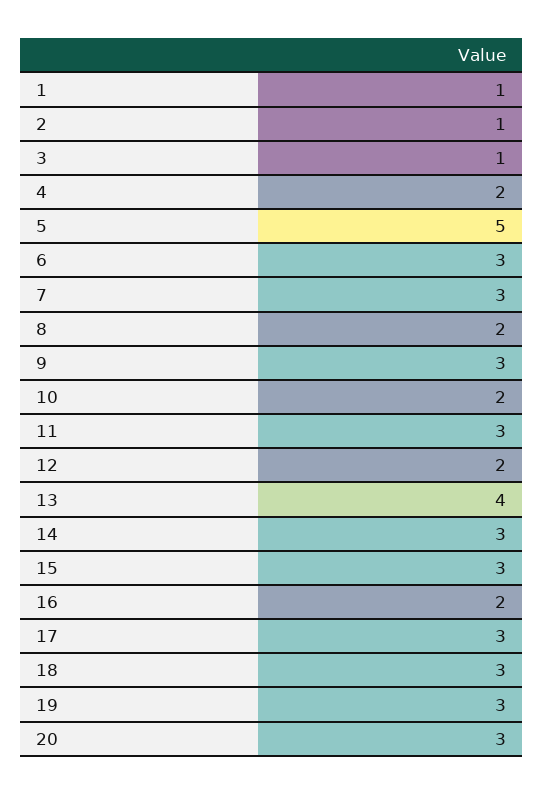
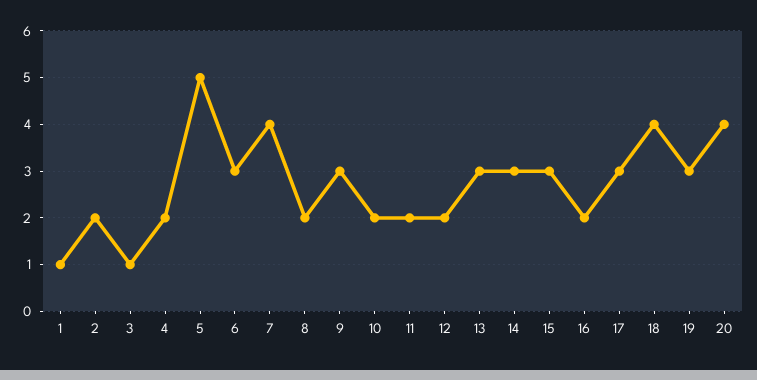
2: 1 -> 2
7: 3 -> 4
11: 3 -> 2
13: 4 -> 3
18: 3 -> 4
20: 3 -> 4

